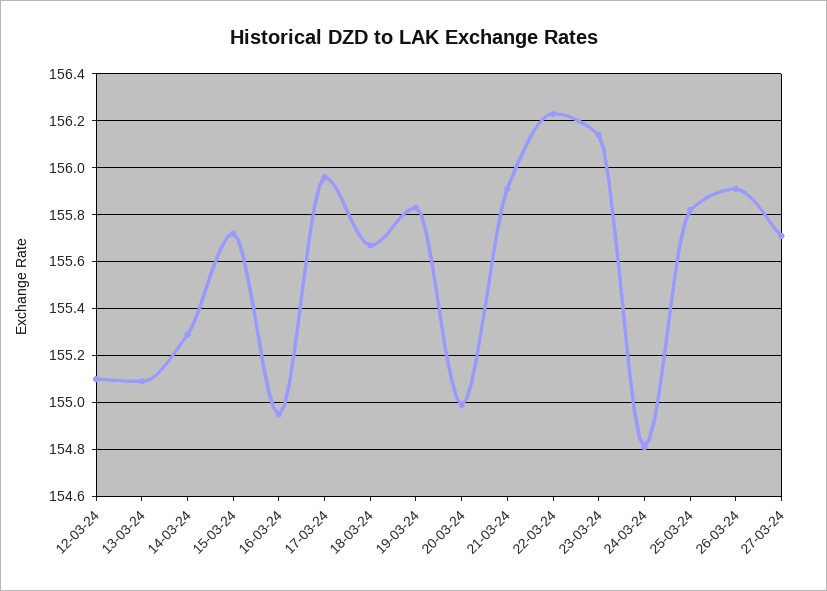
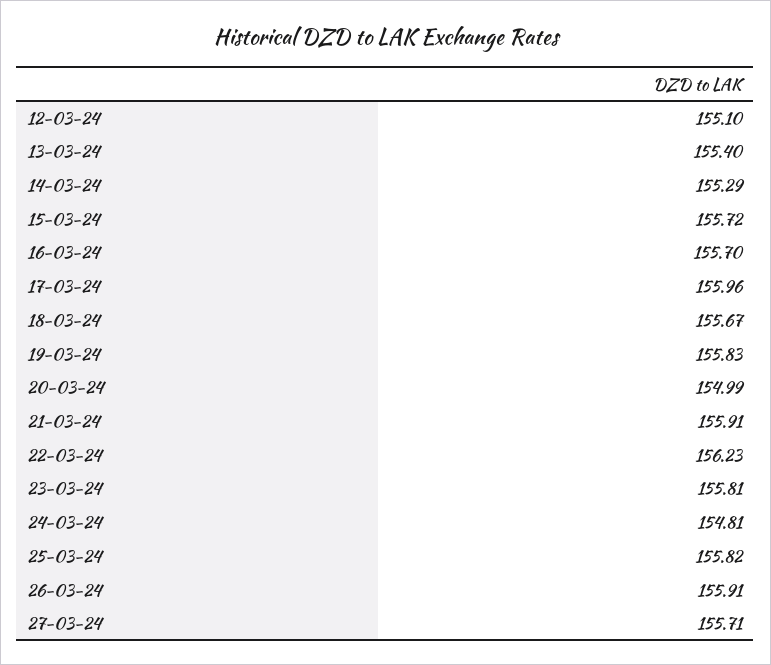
13-03-24: 155.1 -> 155.4
16-03-24: 154.95 -> 155.7
23-03-24: 156.15 -> 155.81

